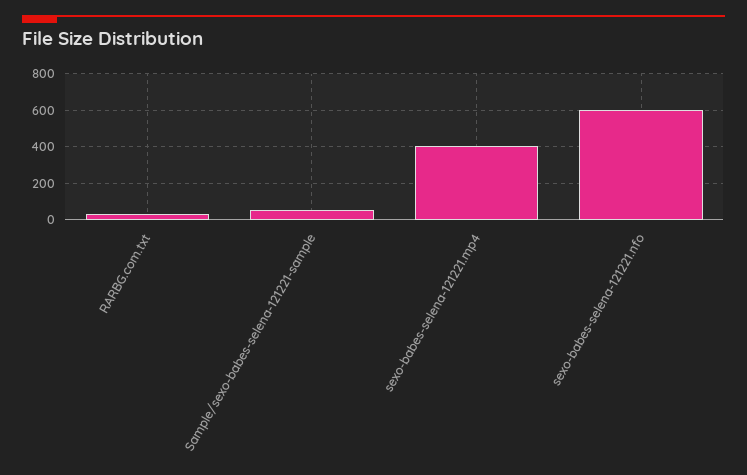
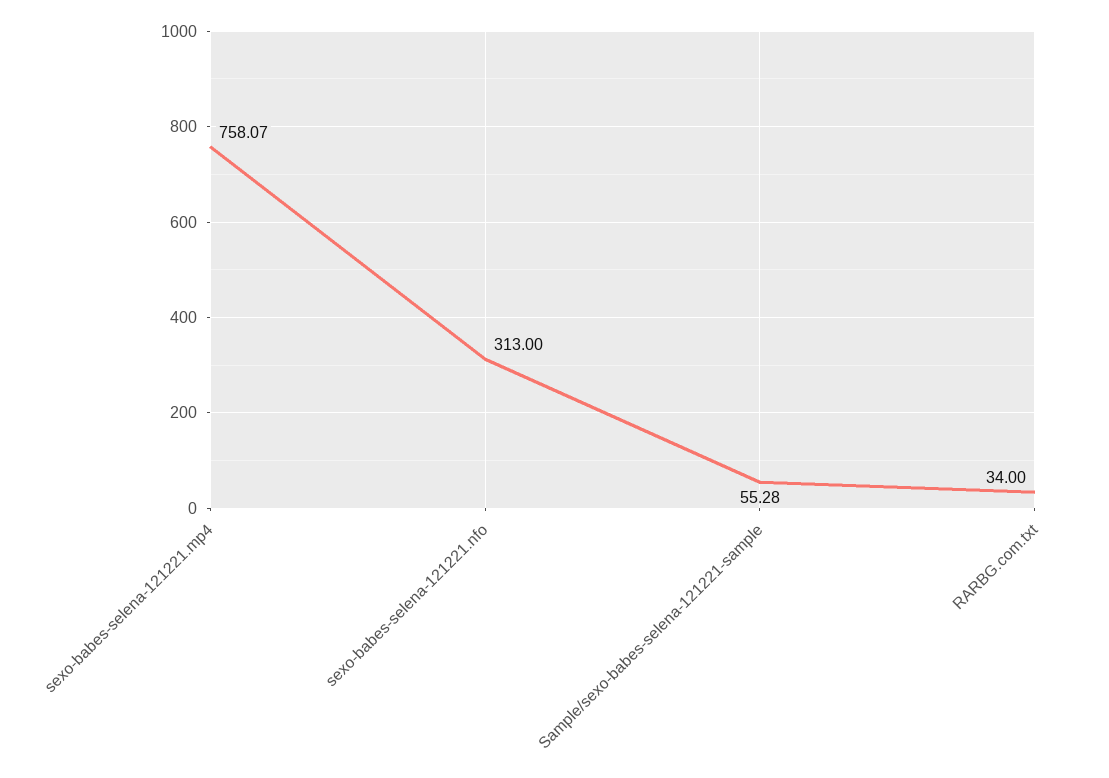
sexo-babes-selena-121221.mp4: 400 -> 758.07
sexo-babes-selena-121221.nfo: 600 -> 313

